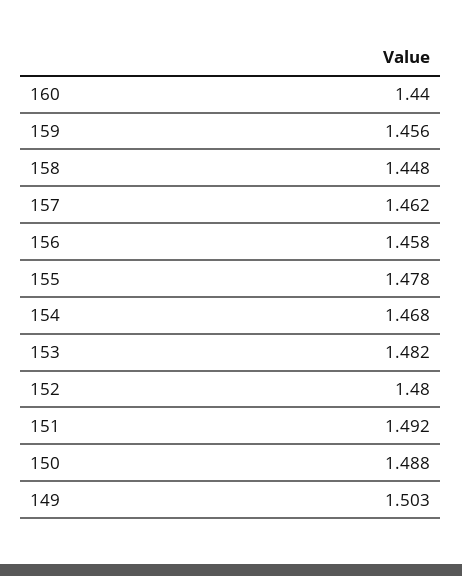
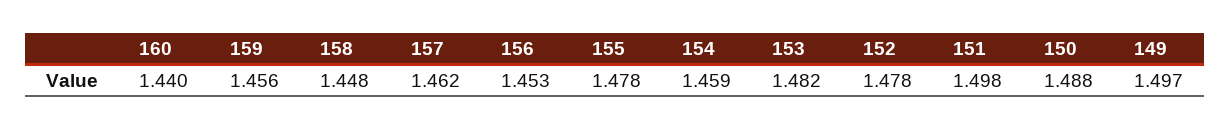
156: 1.458 -> 1.453
154: 1.468 -> 1.459
152: 1.48 -> 1.478
151: 1.492 -> 1.498
149: 1.503 -> 1.497

